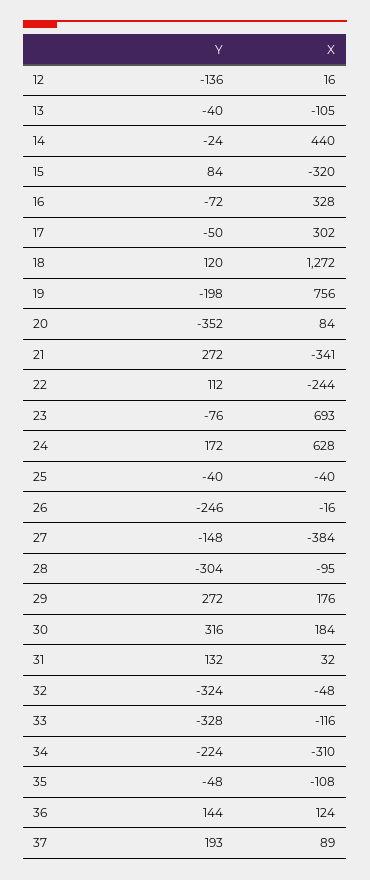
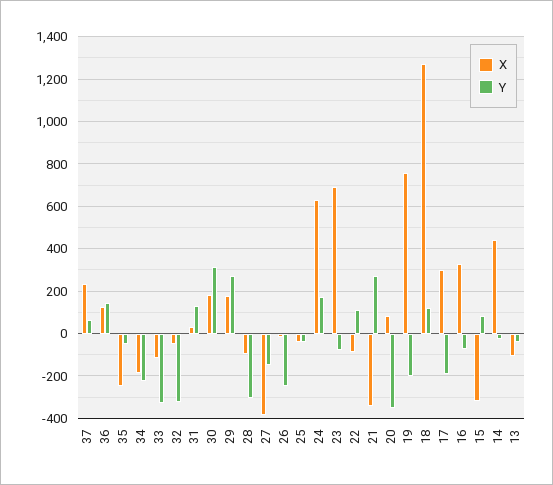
Y, 12: -136 -> none
X, 12: 16 -> none
Y, 17: -50 -> -200
X, 22: -244 -> -100
X, 34: -310 -> -200
X, 35: -108 -> -250
Y, 37: 193 -> 50
X, 37: 89 -> 250

